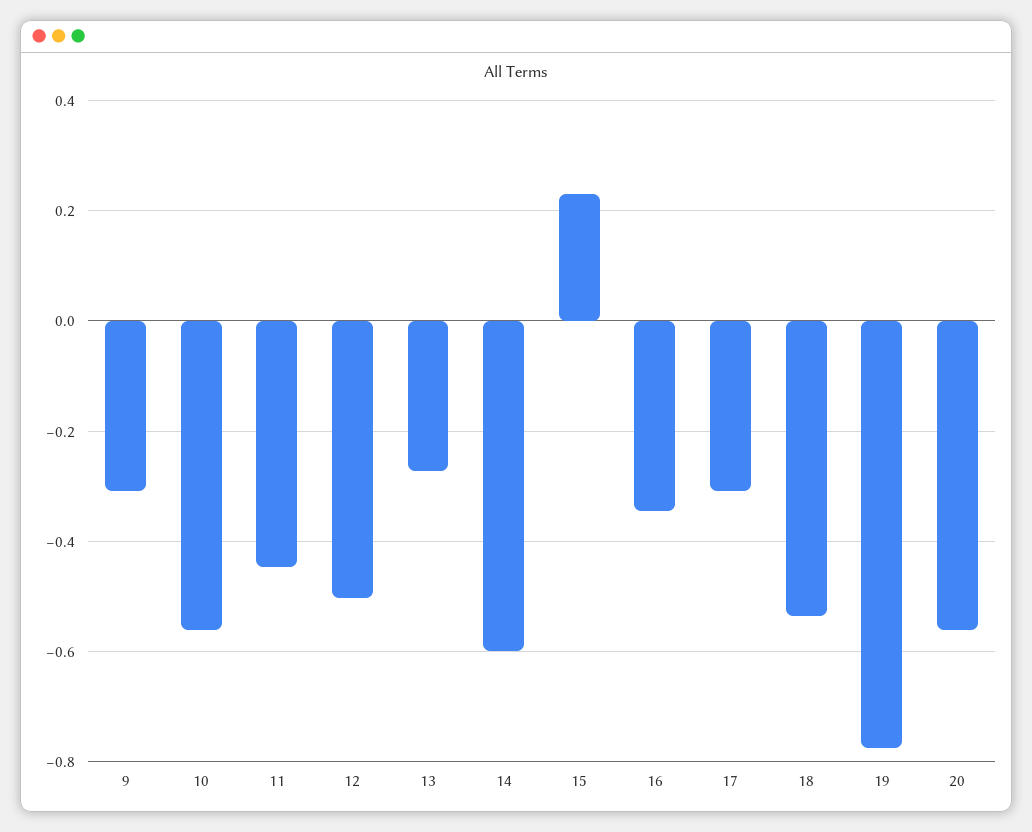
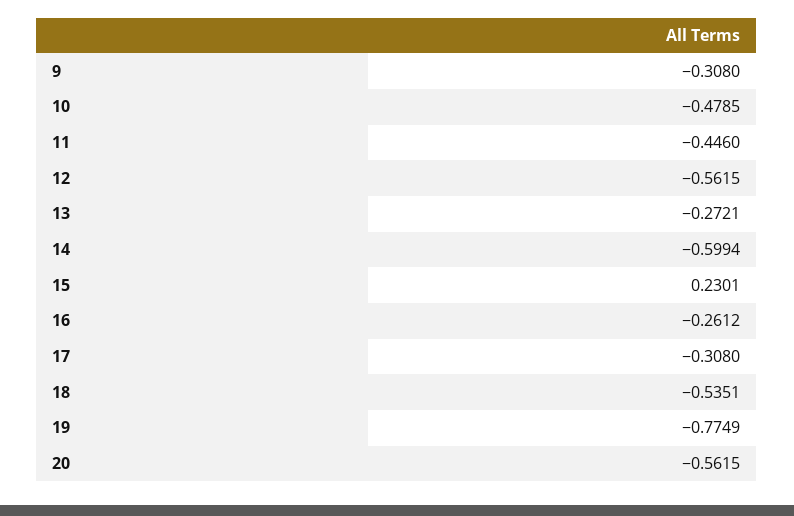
10: -0.56 -> -0.4785
12: -0.5 -> -0.5615
16: -0.34 -> -0.2612

